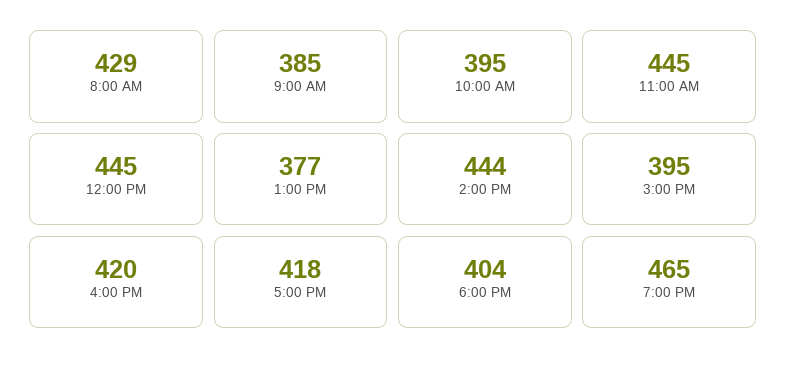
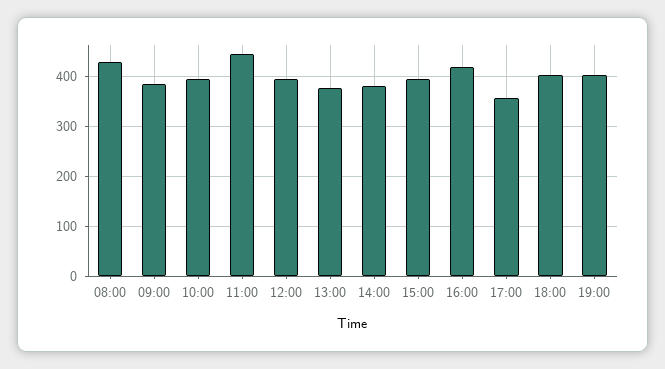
12:00 PM: 445 -> 400
2:00 PM: 444 -> 380
5:00 PM: 418 -> 360
7:00 PM: 465 -> 400

